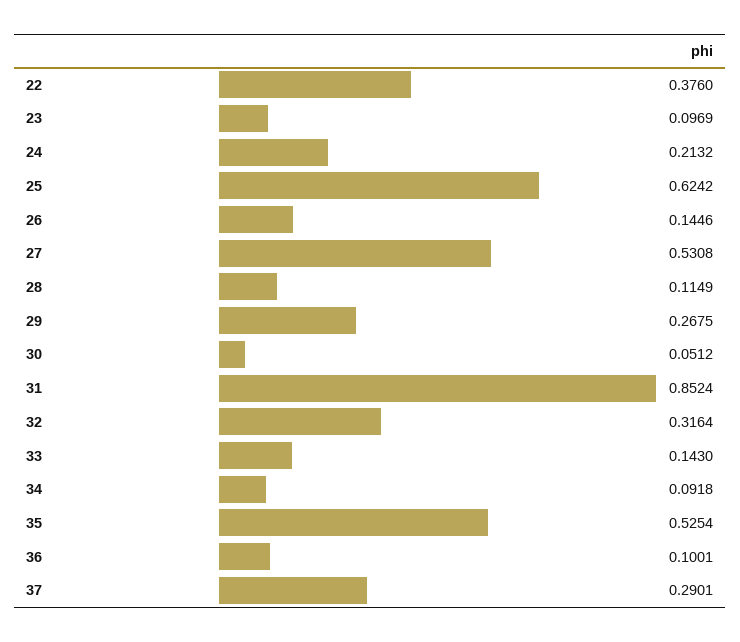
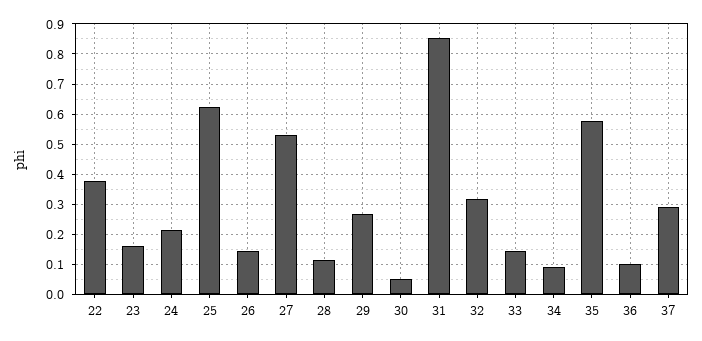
23: 0.0969 -> 0.16
35: 0.5254 -> 0.58

